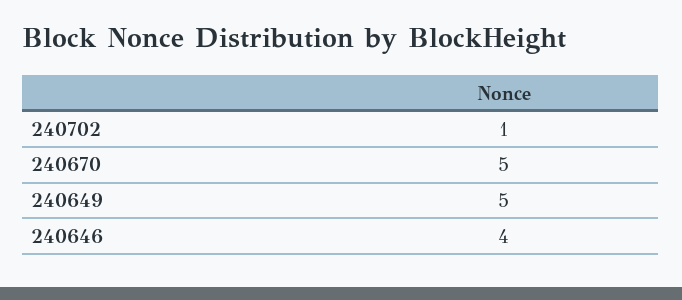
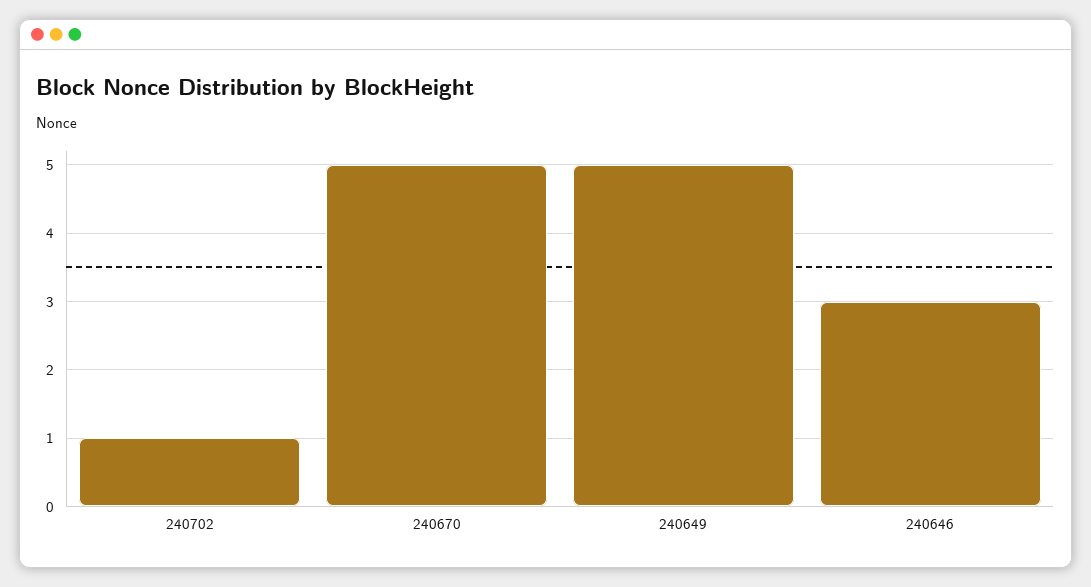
240646: 4 -> 3

